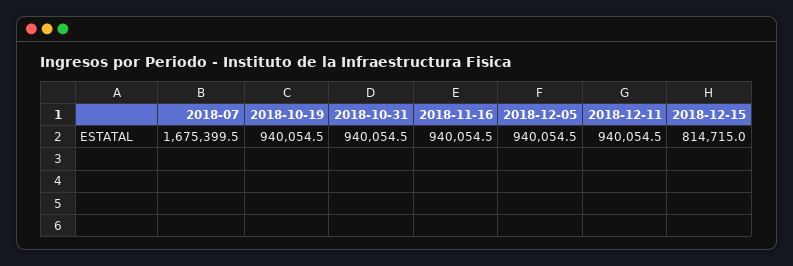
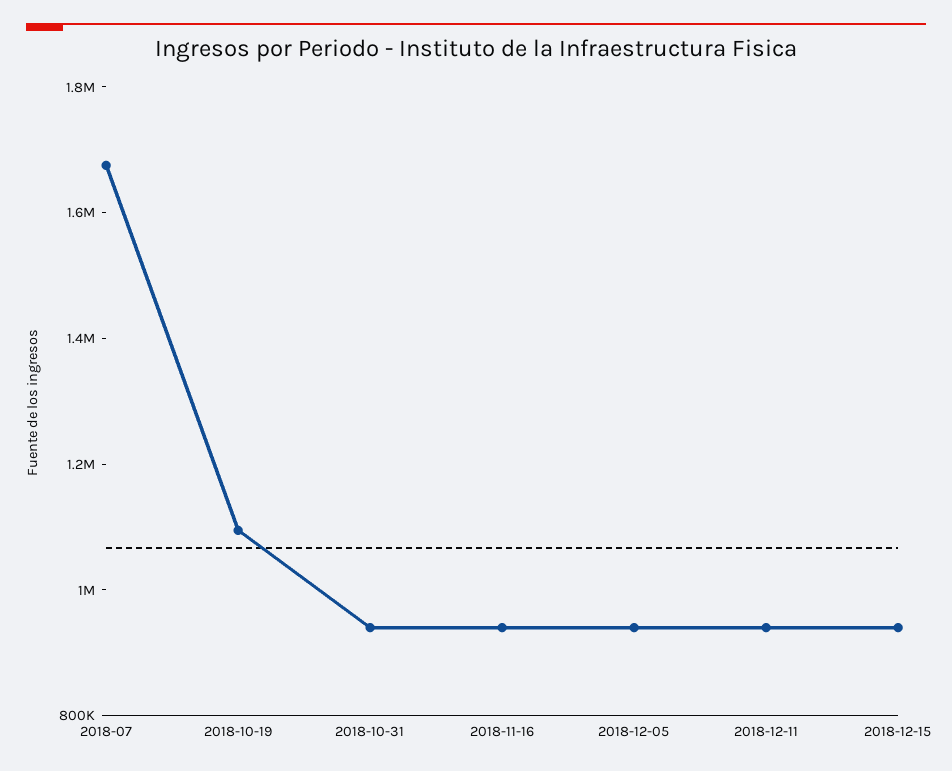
2018-10-19: 940054.5 -> 1100000
2018-12-15: 814715 -> 950000

